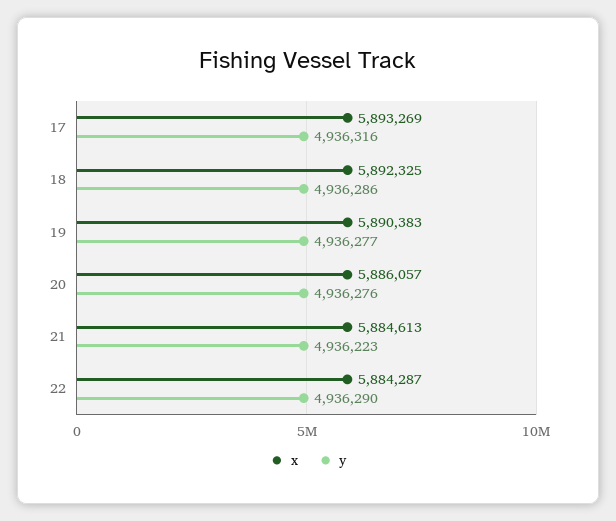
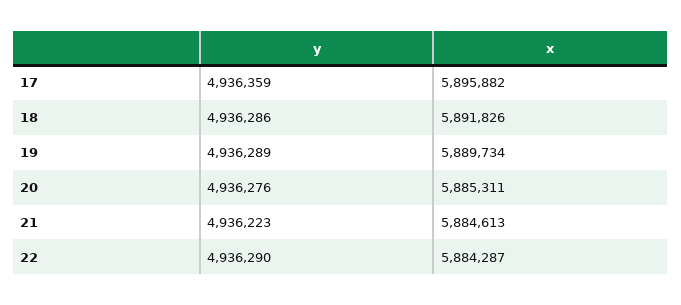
x, 17: 5893269 -> 5895882
y, 17: 4936316 -> 4936359
x, 18: 5892325 -> 5891826
x, 19: 5890383 -> 5889734
y, 19: 4936277 -> 4936289
x, 20: 5886057 -> 5885311

